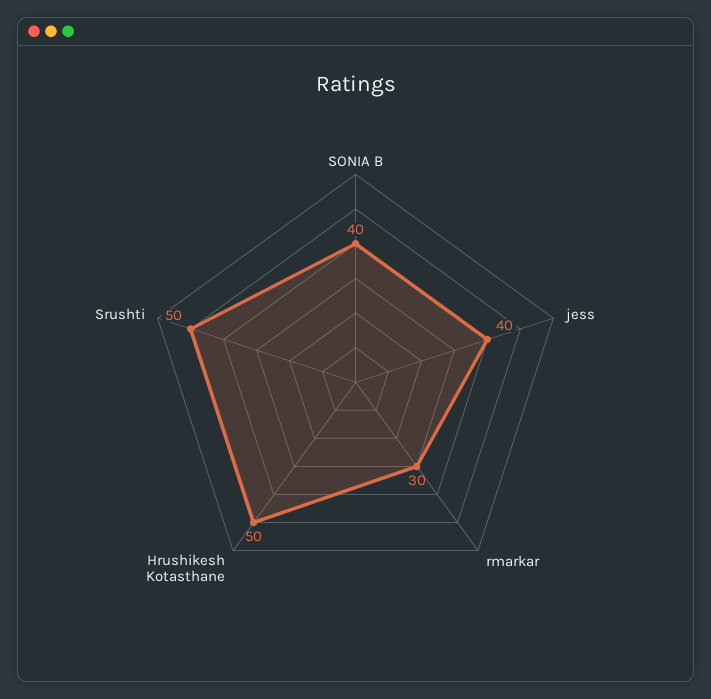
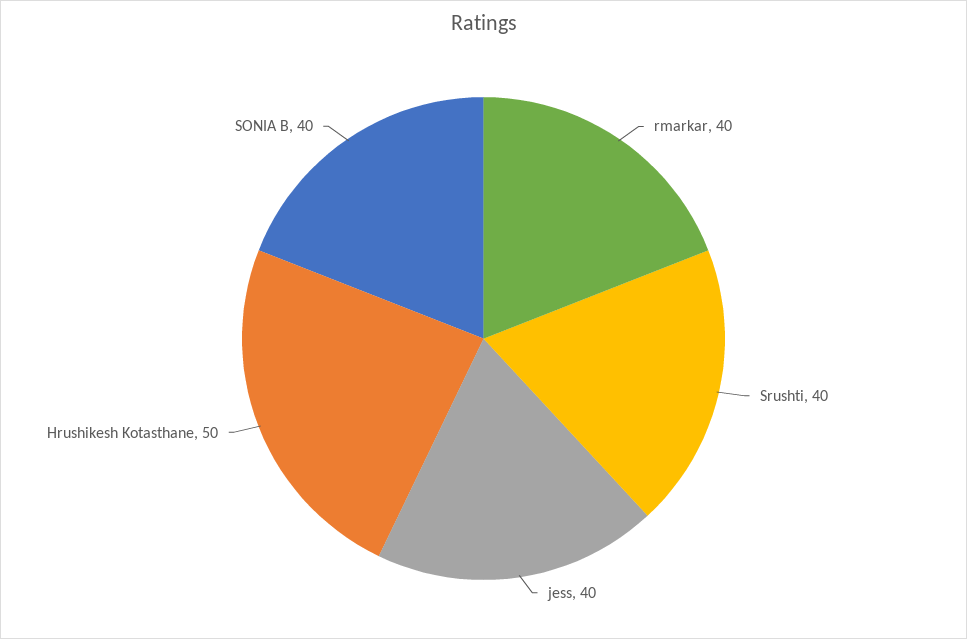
rmarkar: 30 -> 40
Srushti: 50 -> 40

